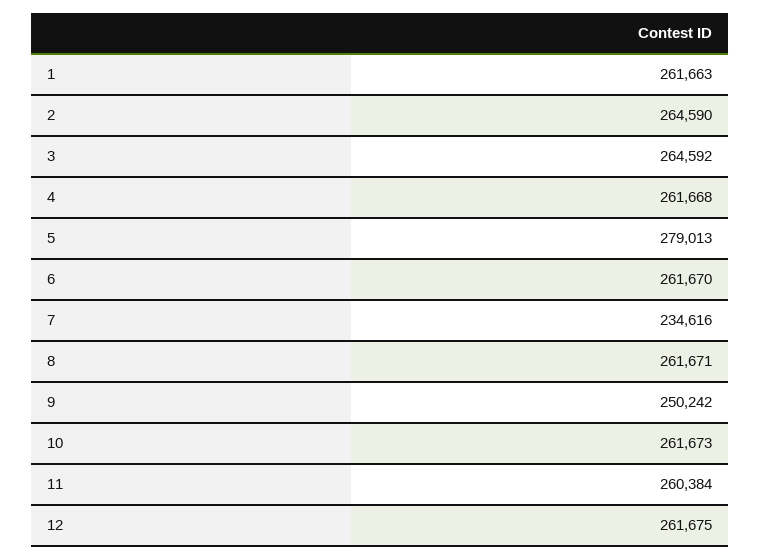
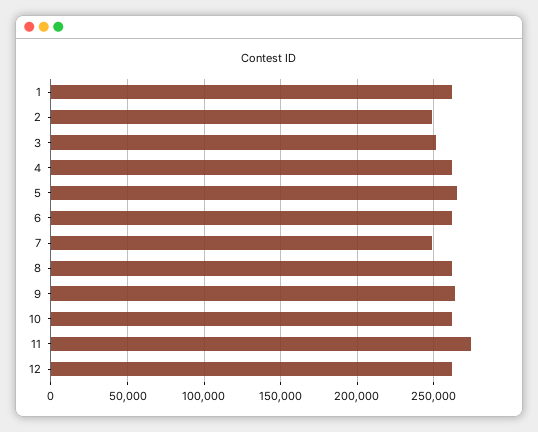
2: 264590 -> 250000
3: 264592 -> 250000
5: 279013 -> 265000
7: 234616 -> 250000
9: 250242 -> 265000
11: 260384 -> 275000

